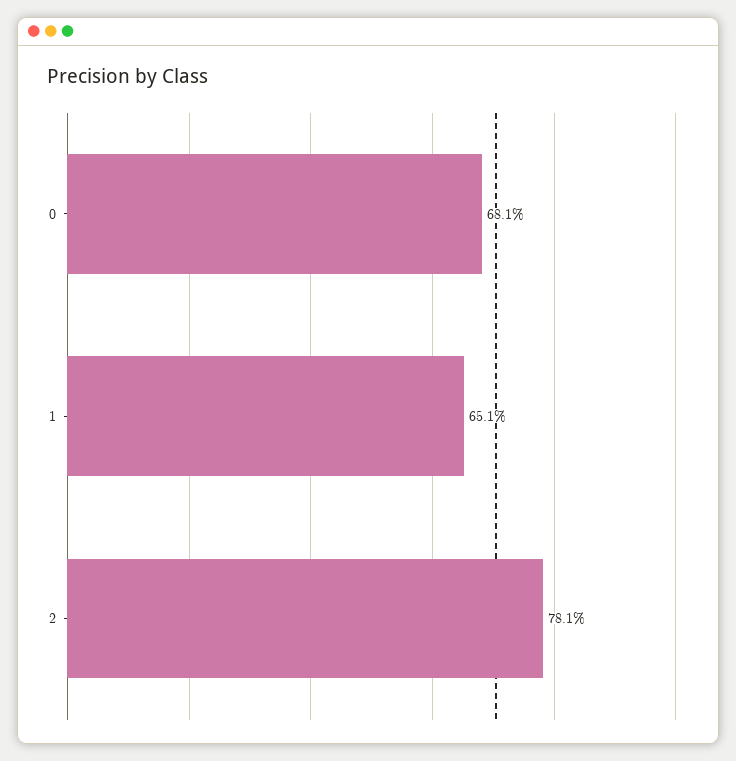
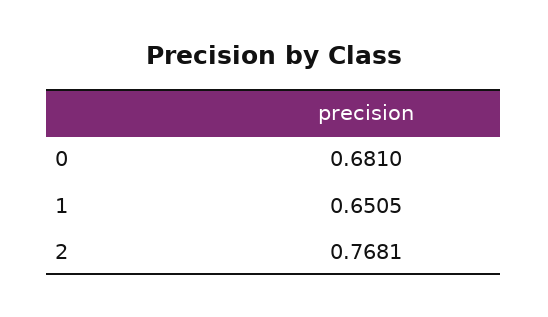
2: 0.781 -> 0.7681

